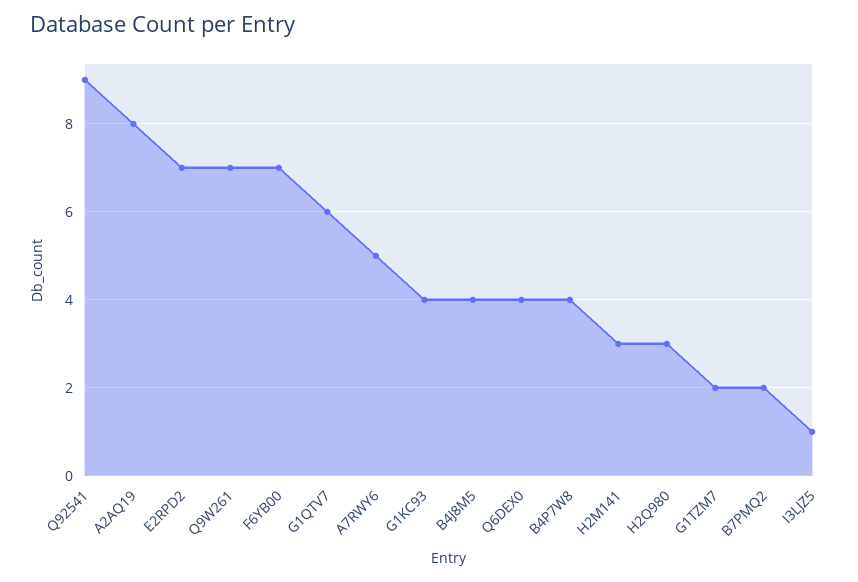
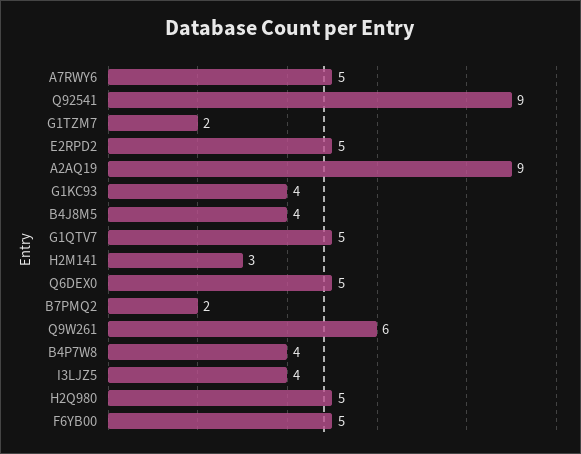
A2AQ19: 8 -> 9
E2RPD2: 7 -> 5
Q9W261: 7 -> 6
F6YB00: 7 -> 5
G1QTV7: 6 -> 5
Q6DEX0: 4 -> 5
H2Q980: 3 -> 5
I3LJZ5: 1 -> 4

